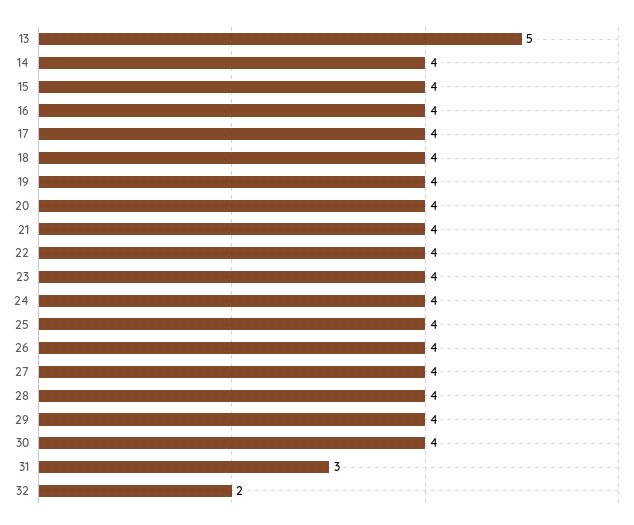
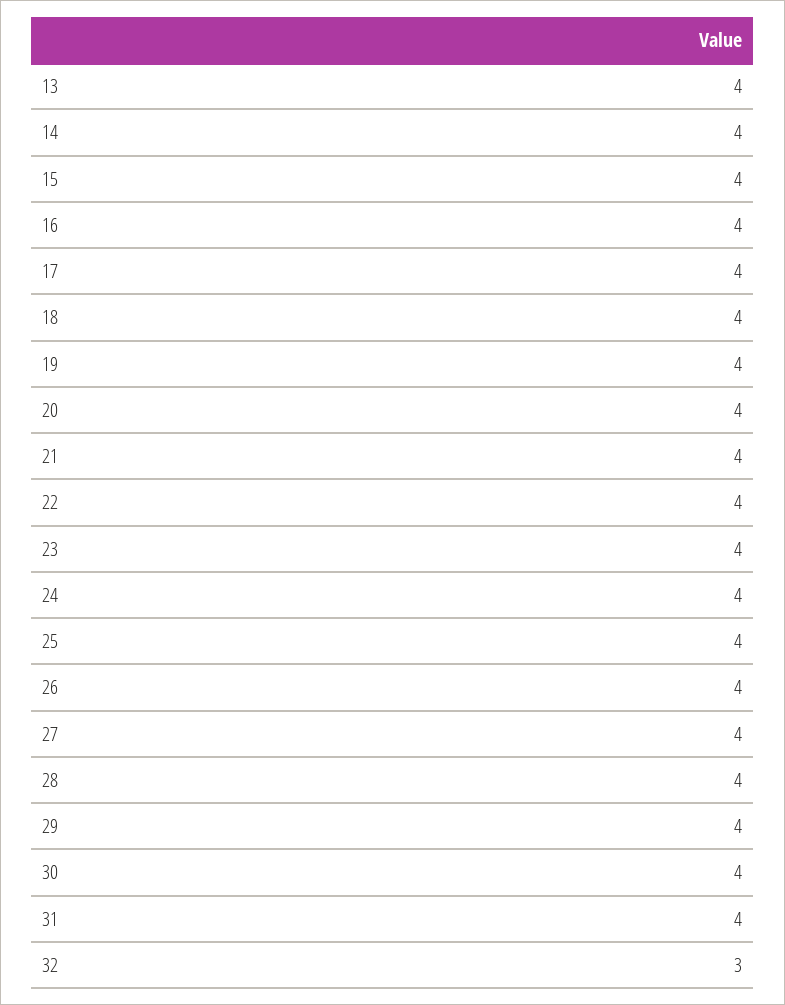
13: 5 -> 4
31: 3 -> 4
32: 2 -> 3

